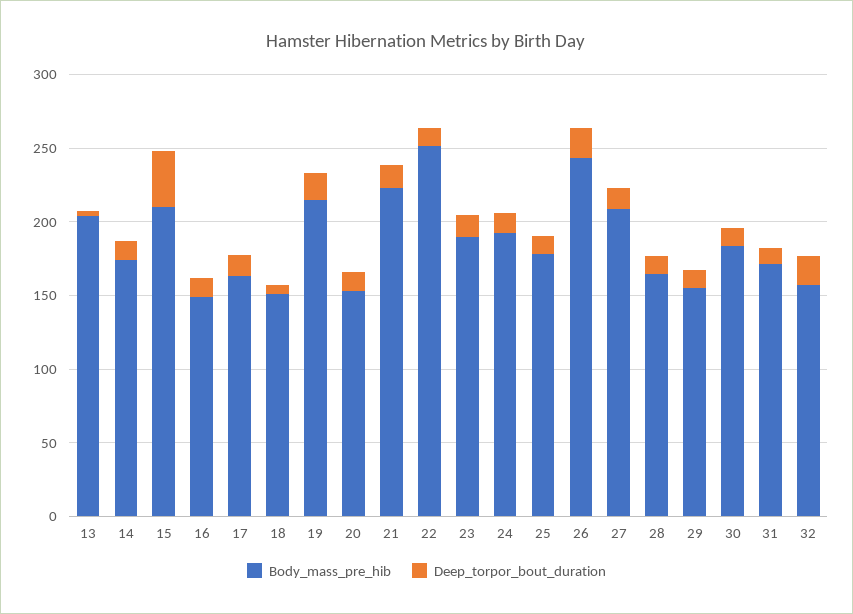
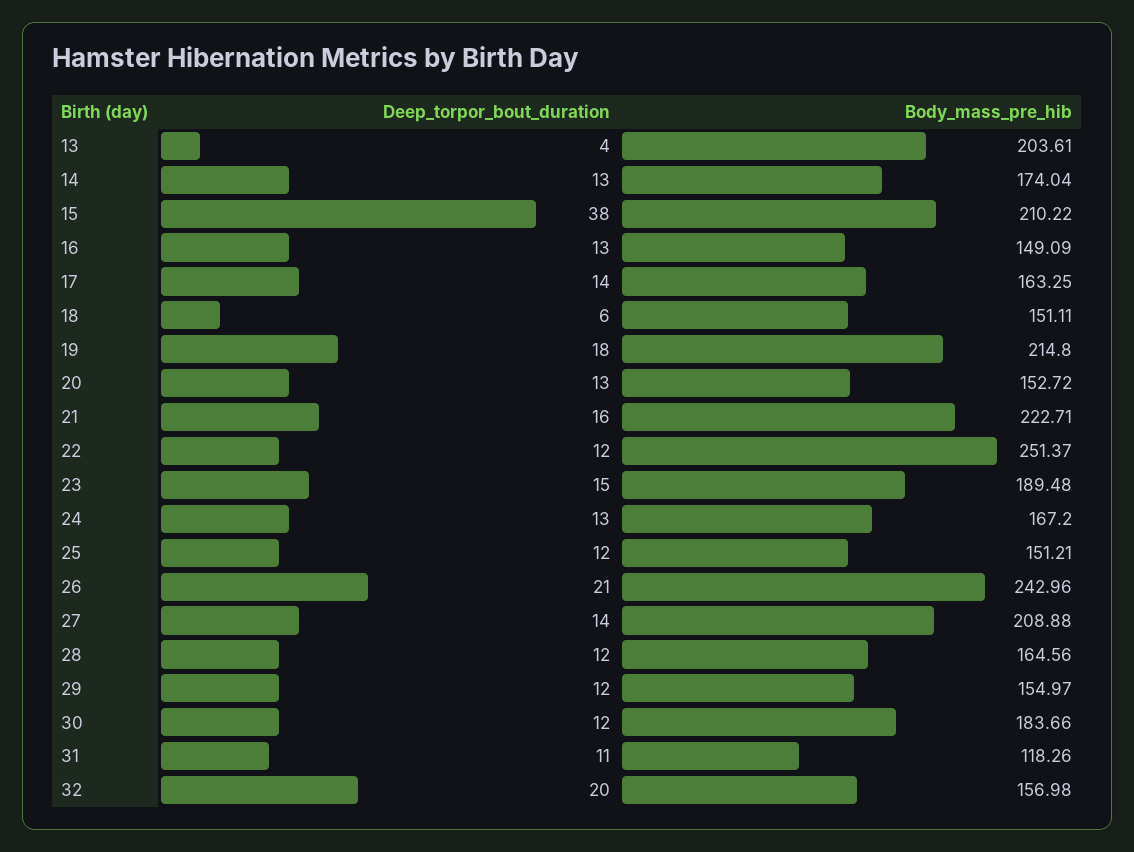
Body_mass_pre_hib, 24: 190 -> 167.2
Body_mass_pre_hib, 25: 180 -> 151.21
Body_mass_pre_hib, 31: 170 -> 118.26

